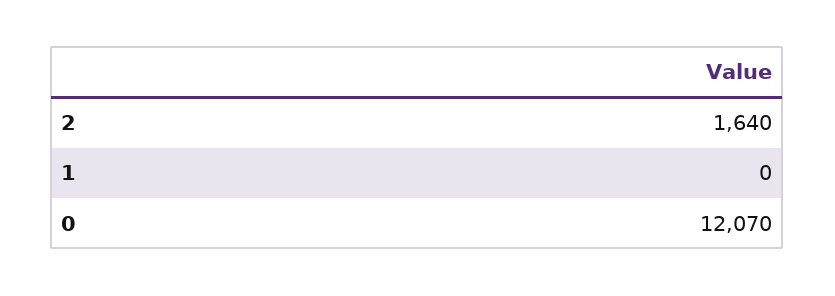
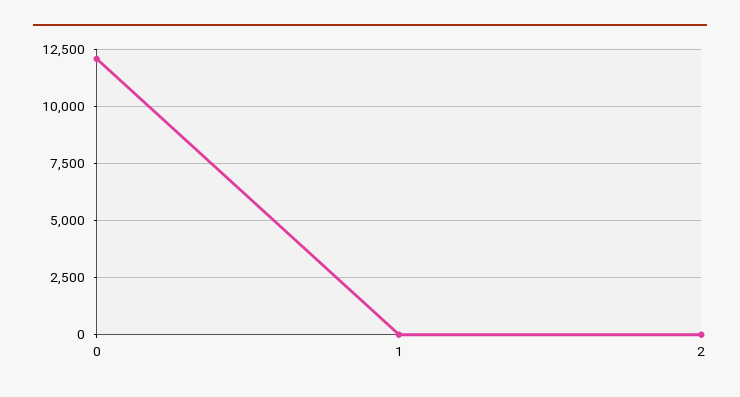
2: 1640 -> 0

